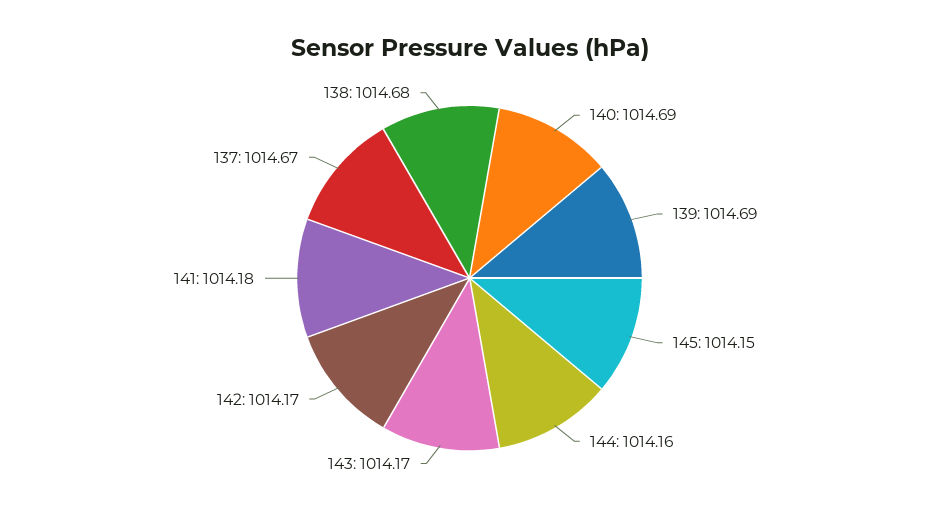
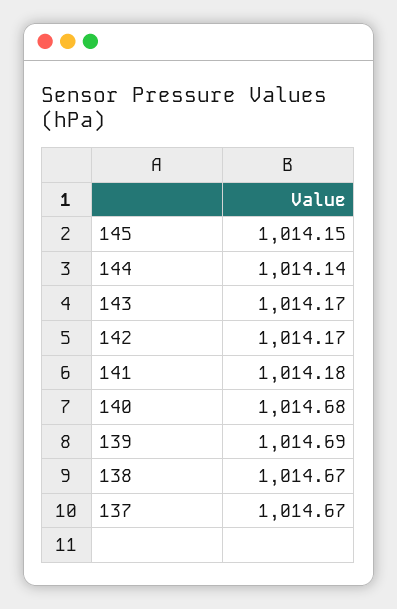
140: 1014.69 -> 1014.68
144: 1014.16 -> 1014.14
138: 1014.68 -> 1014.67

